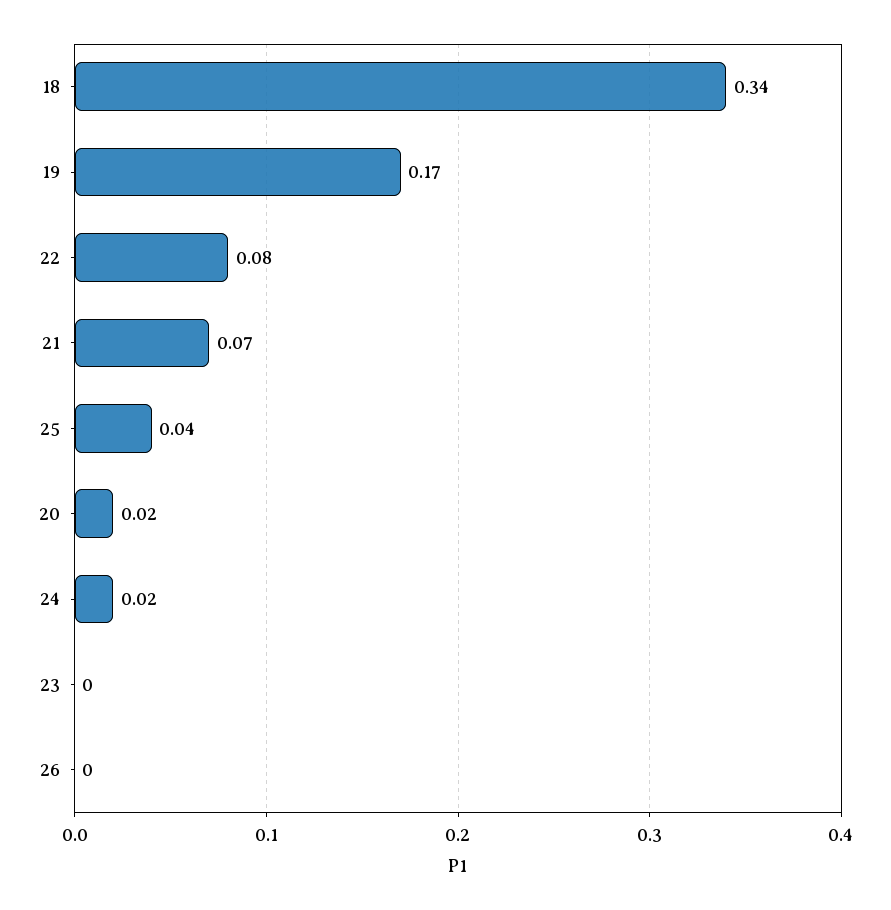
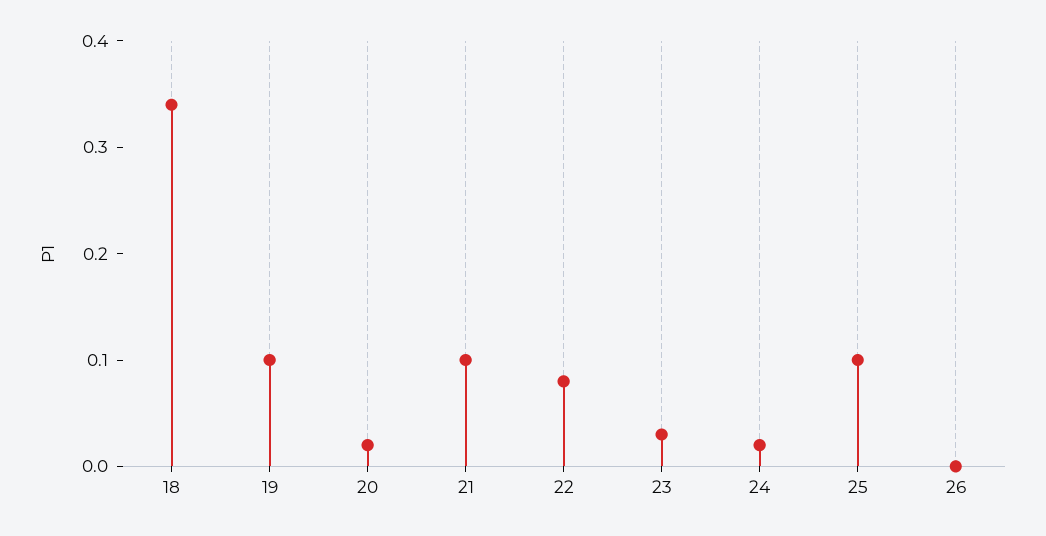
19: 0.17 -> 0.1
21: 0.07 -> 0.1
25: 0.04 -> 0.1
23: 0 -> 0.03

